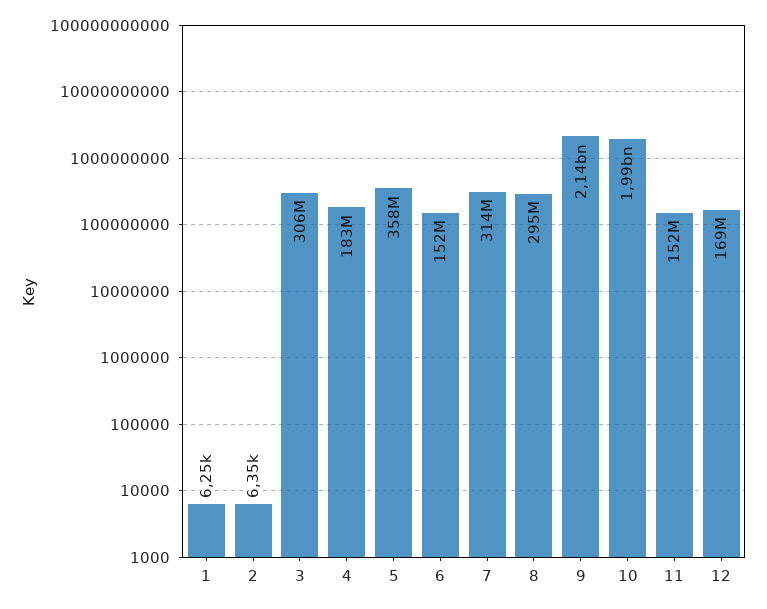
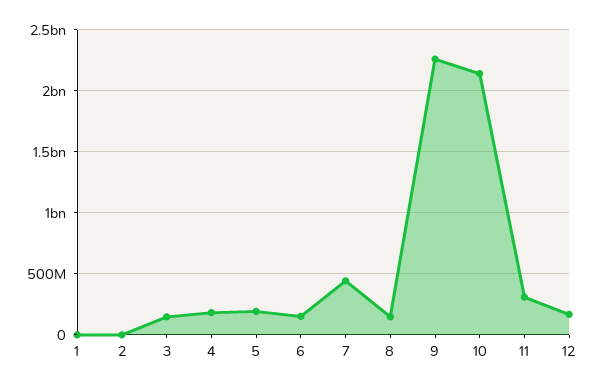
3: 306000000 -> 150000000
5: 358000000 -> 200000000
7: 314000000 -> 450000000
8: 295000000 -> 150000000
9: 2140000000 -> 2250000000
10: 1990000000 -> 2150000000
11: 152000000 -> 300000000

